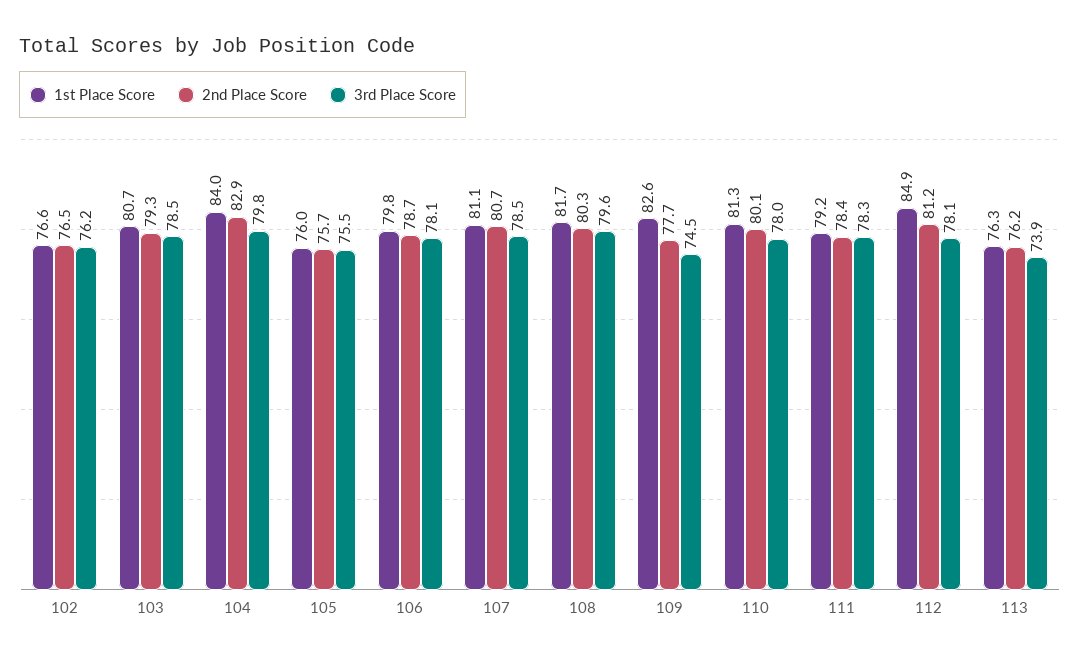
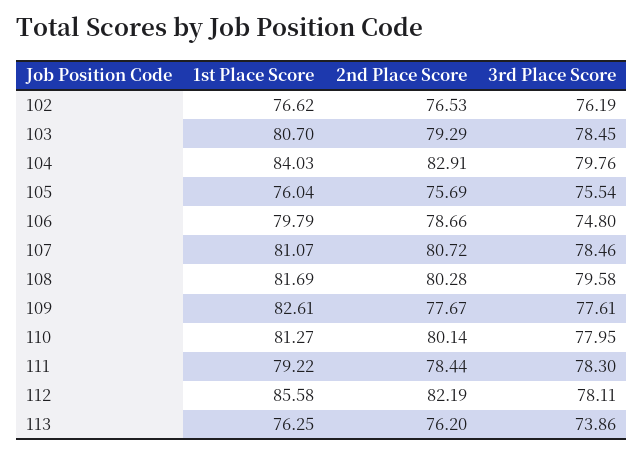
3rd Place Score, 106: 78.1 -> 74.8
3rd Place Score, 109: 74.5 -> 77.61
1st Place Score, 112: 84.9 -> 85.58
2nd Place Score, 112: 81.2 -> 82.19

